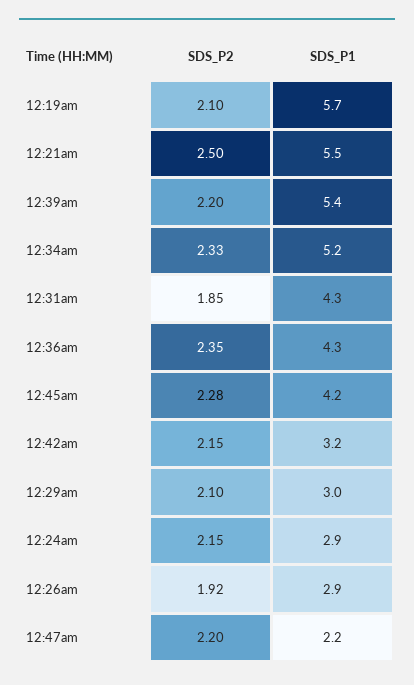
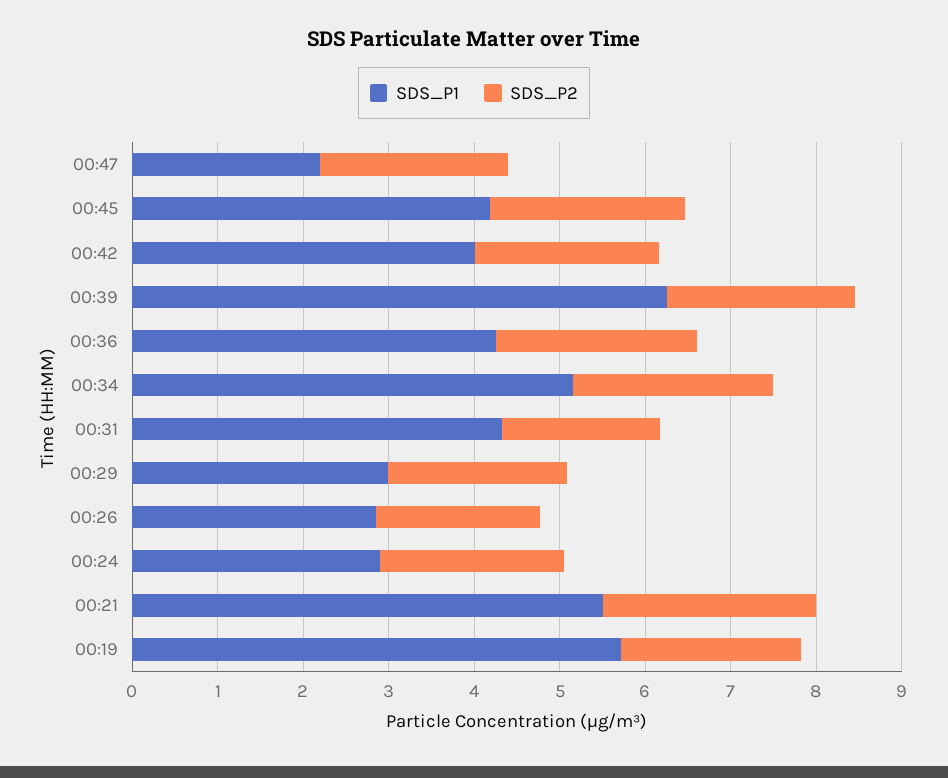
SDS_P1, 12:39am: 5.4 -> 6.2
SDS_P1, 12:42am: 3.2 -> 4

